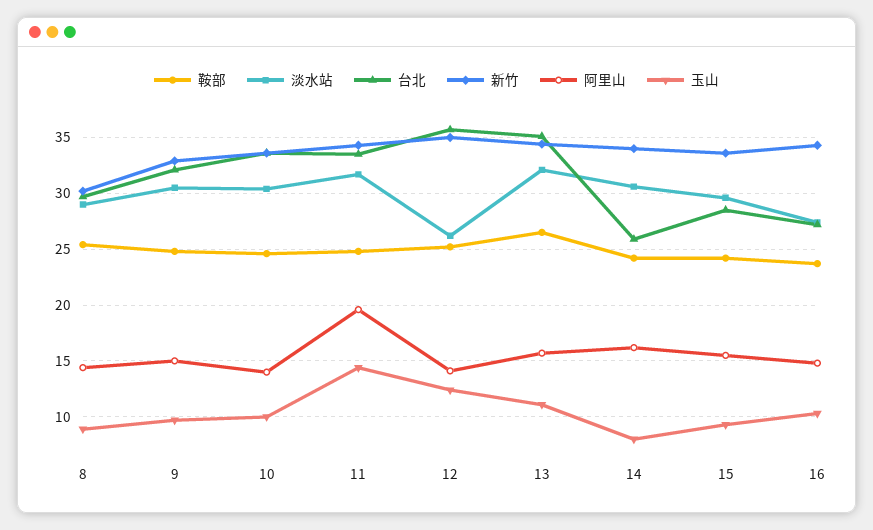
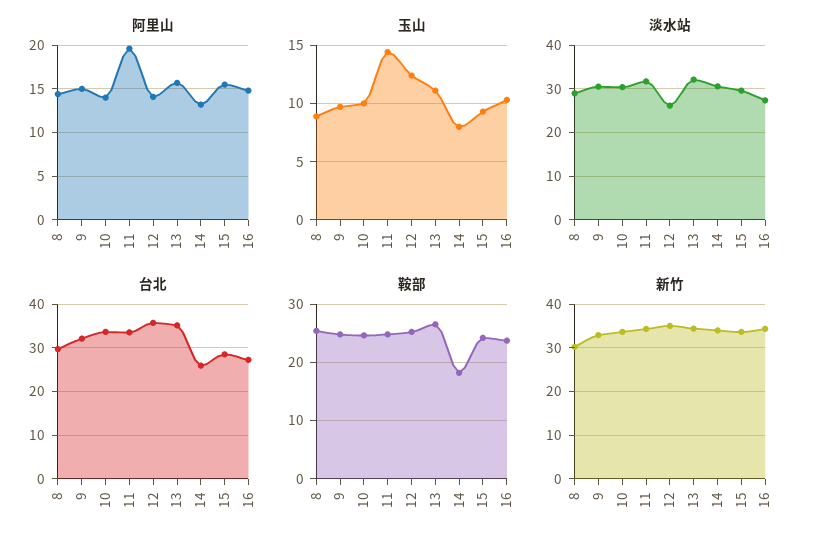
鞍部, 14: 24 -> 18
阿里山, 14: 16 -> 13

